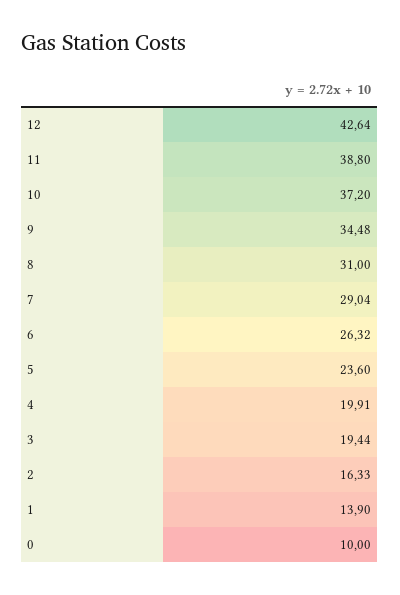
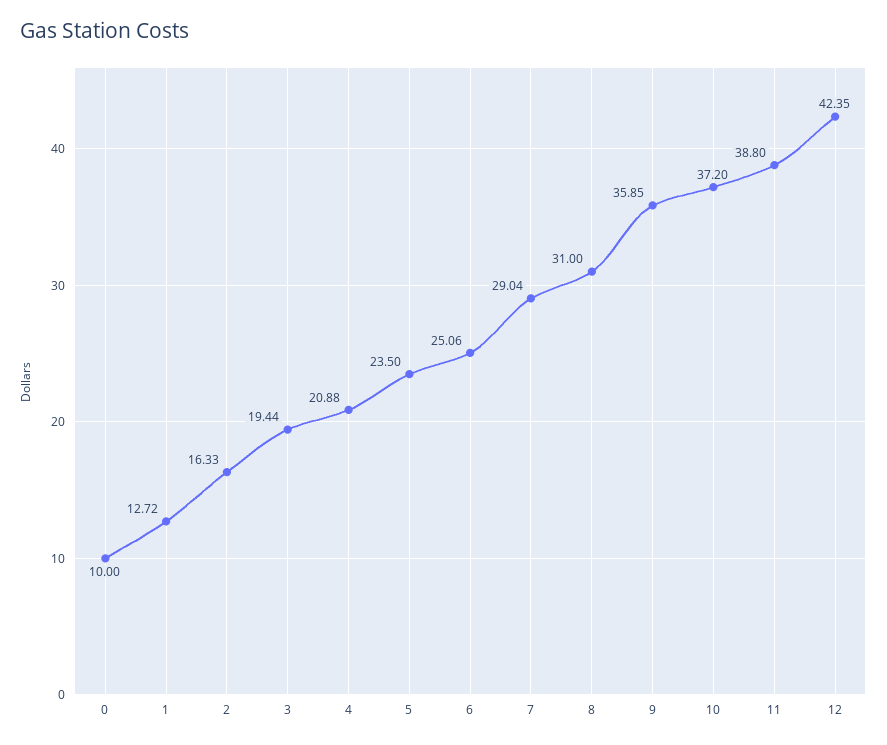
12: 42.64 -> 42.35
9: 34.48 -> 35.85
6: 26.32 -> 25.06
5: 23.6 -> 23.5
4: 19.91 -> 20.88
1: 13.9 -> 12.72

